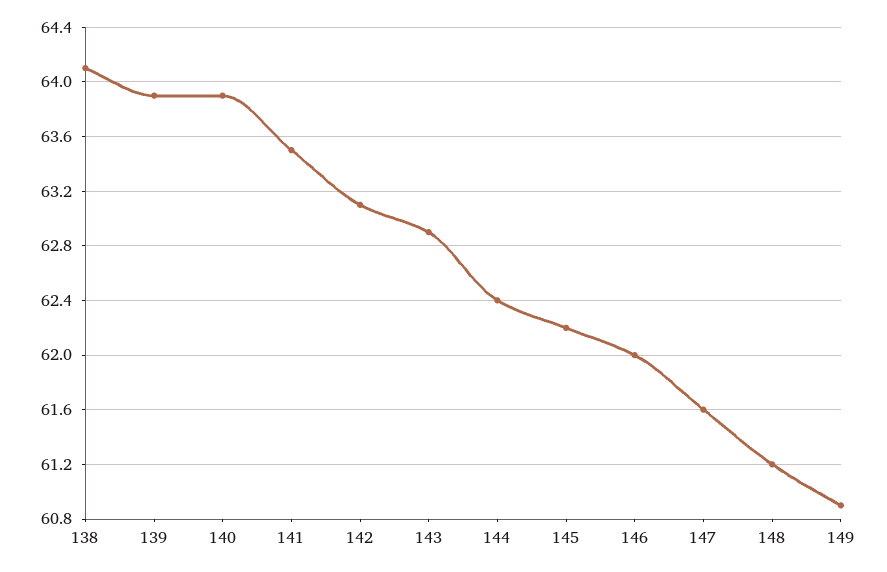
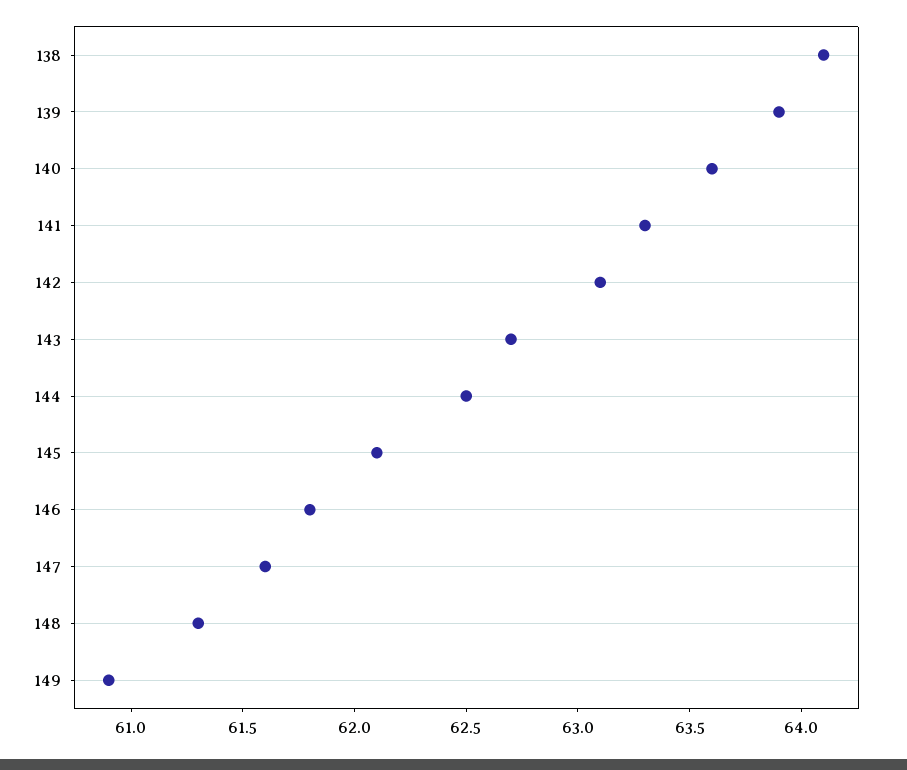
140: 63.9 -> 63.6
141: 63.5 -> 63.3
143: 62.9 -> 62.7
144: 62.4 -> 62.5
145: 62.2 -> 62.1
146: 62 -> 61.8
148: 61.2 -> 61.3

